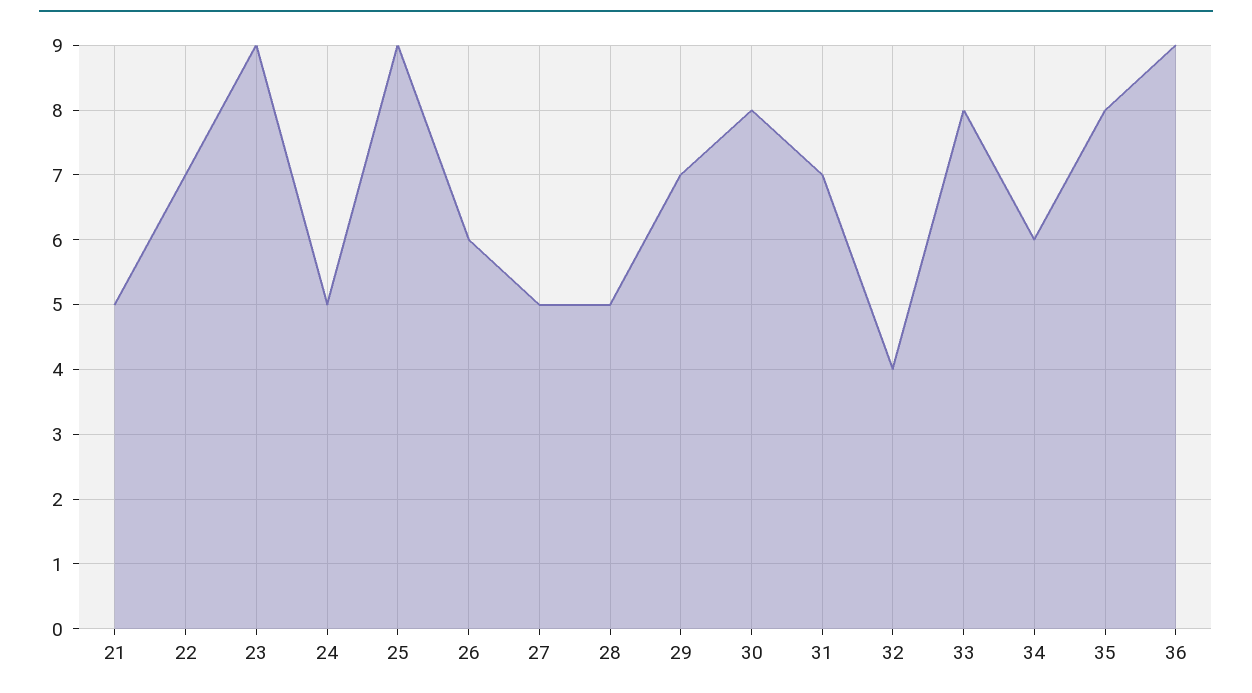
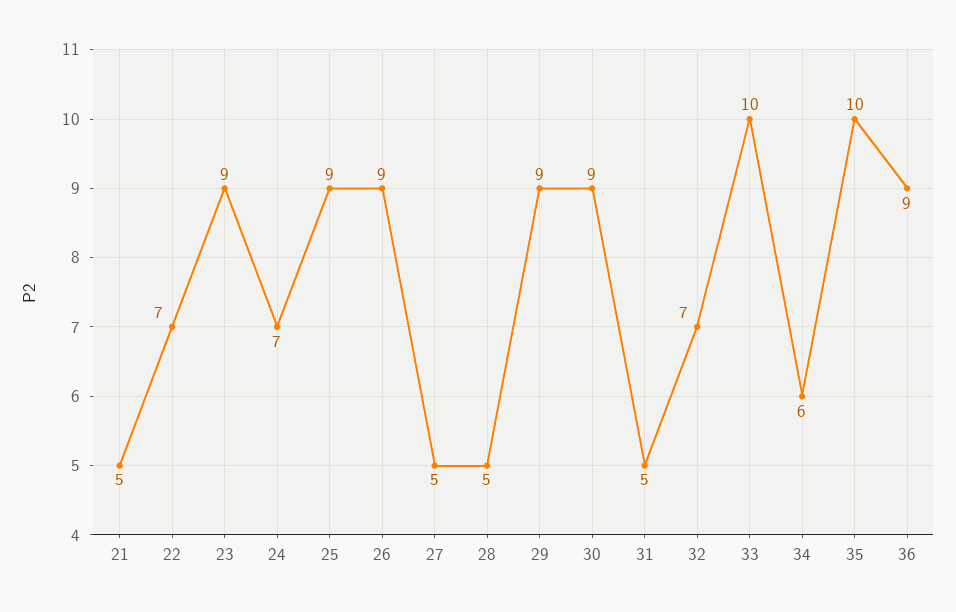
24: 5 -> 7
26: 6 -> 9
29: 7 -> 9
30: 8 -> 9
31: 7 -> 5
32: 4 -> 7
33: 8 -> 10
35: 8 -> 10

